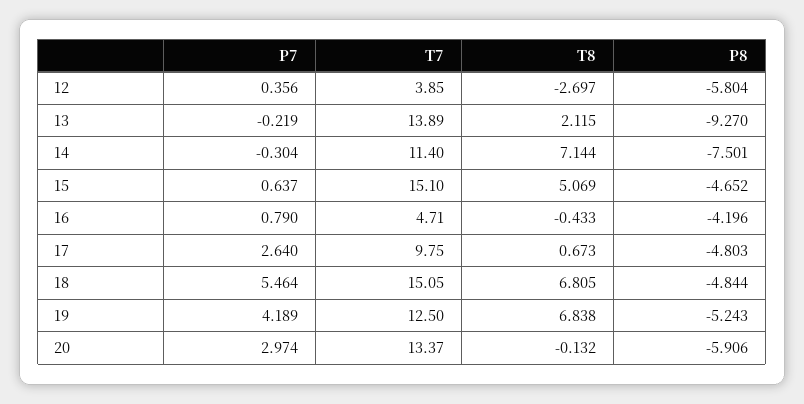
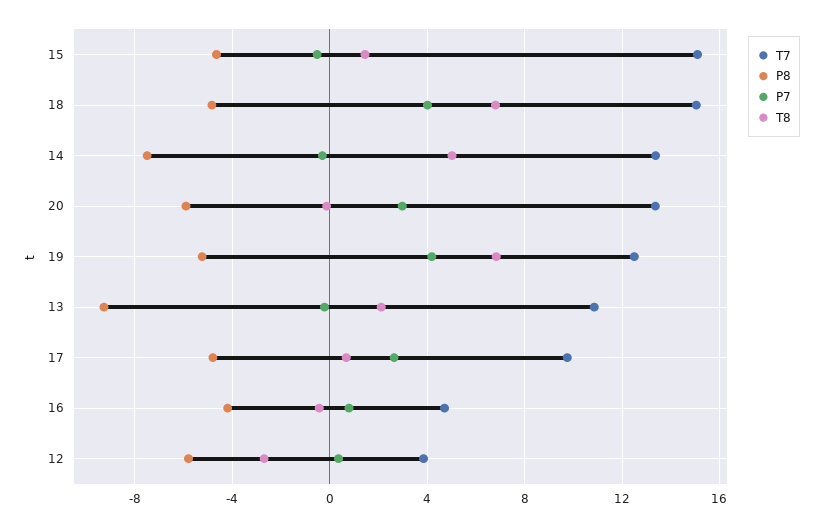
T7, 13: 13.89 -> 11
T7, 14: 11.4 -> 13.5
T8, 14: 7.144 -> 5
P7, 15: 0.637 -> -0.5
T8, 15: 5.069 -> 1.5
P7, 18: 5.464 -> 4

